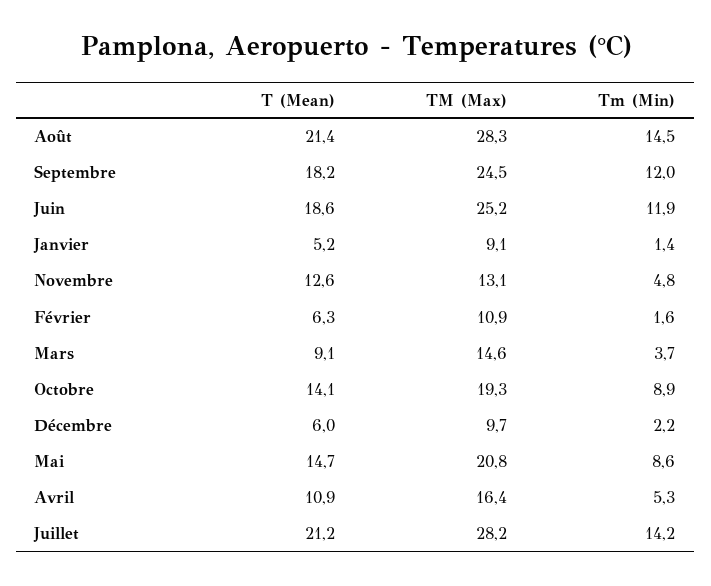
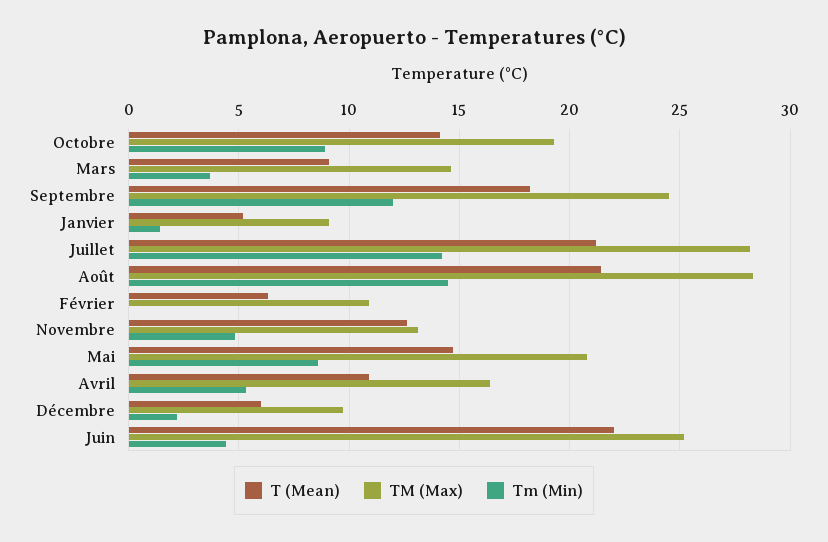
T (Mean), Juin: 18.6 -> 22
Tm (Min), Juin: 11.9 -> 4.5
Tm (Min), Février: 1.6 -> 0

